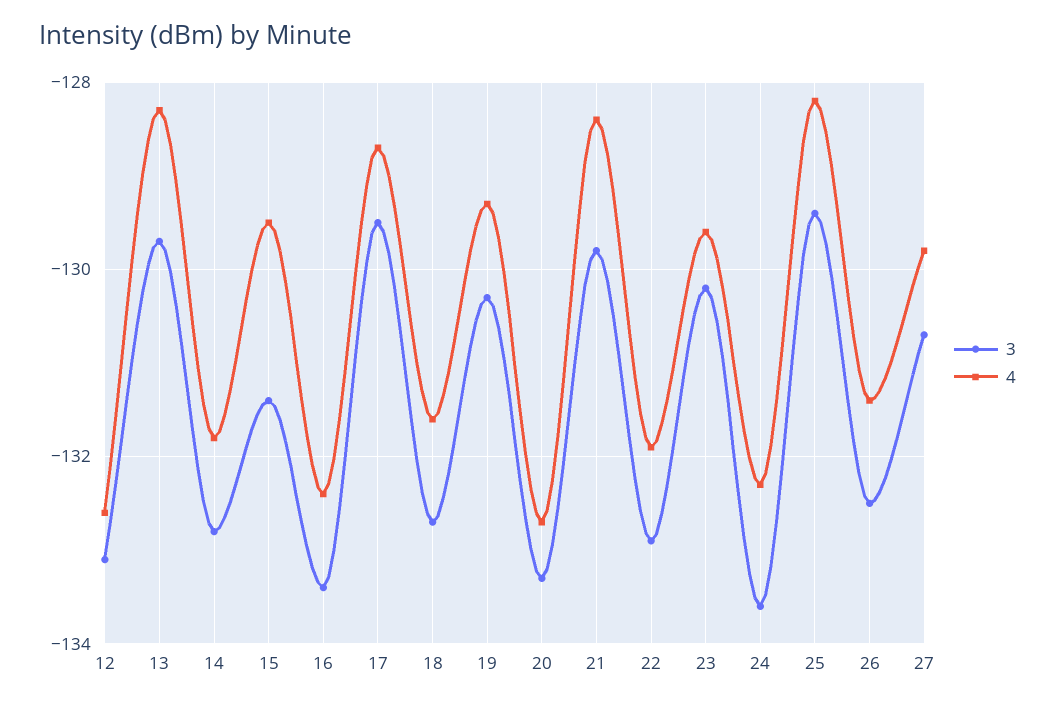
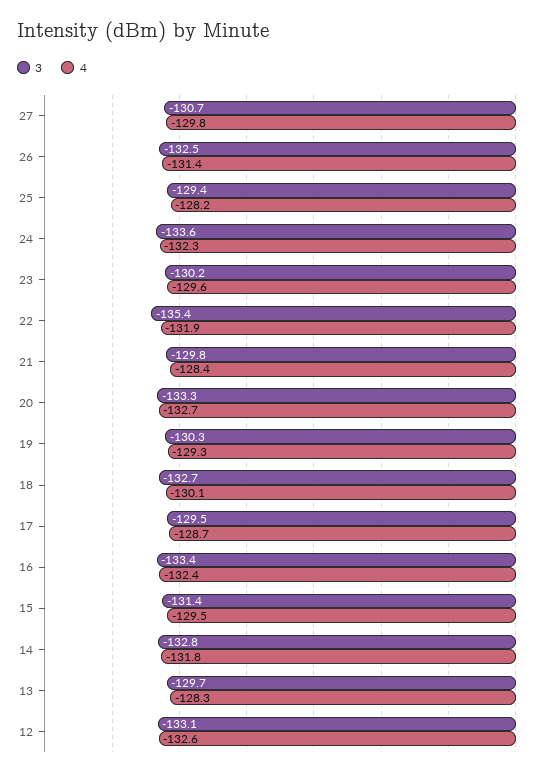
4, 18: -131.5 -> -130.1
3, 22: -133 -> -135.4

